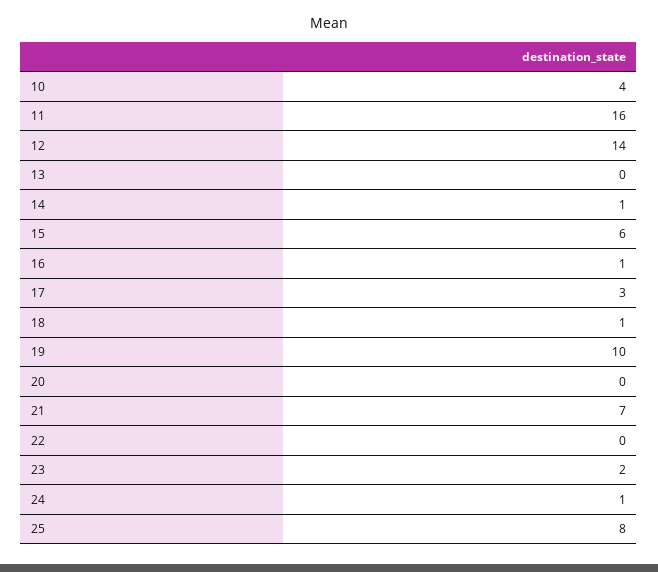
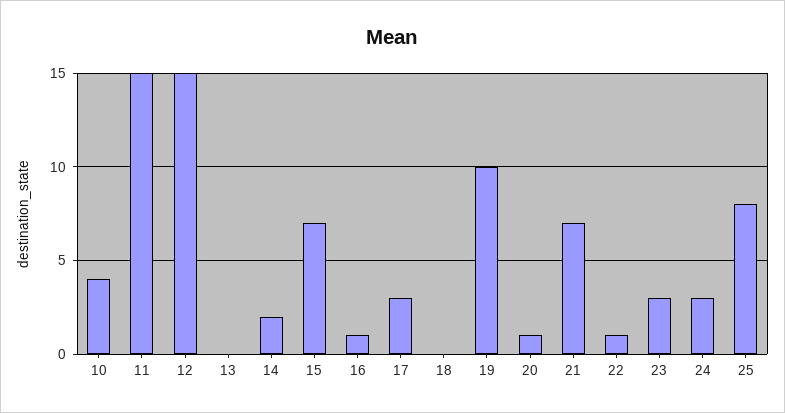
11: 16 -> 15
12: 14 -> 15
14: 1 -> 2
15: 6 -> 7
18: 1 -> 0
20: 0 -> 1
22: 0 -> 1
23: 2 -> 3
24: 1 -> 3

